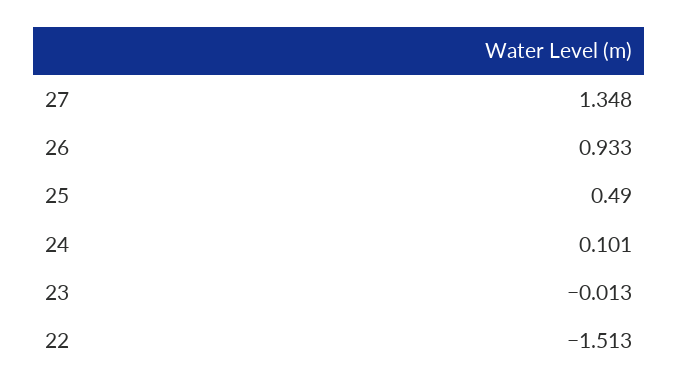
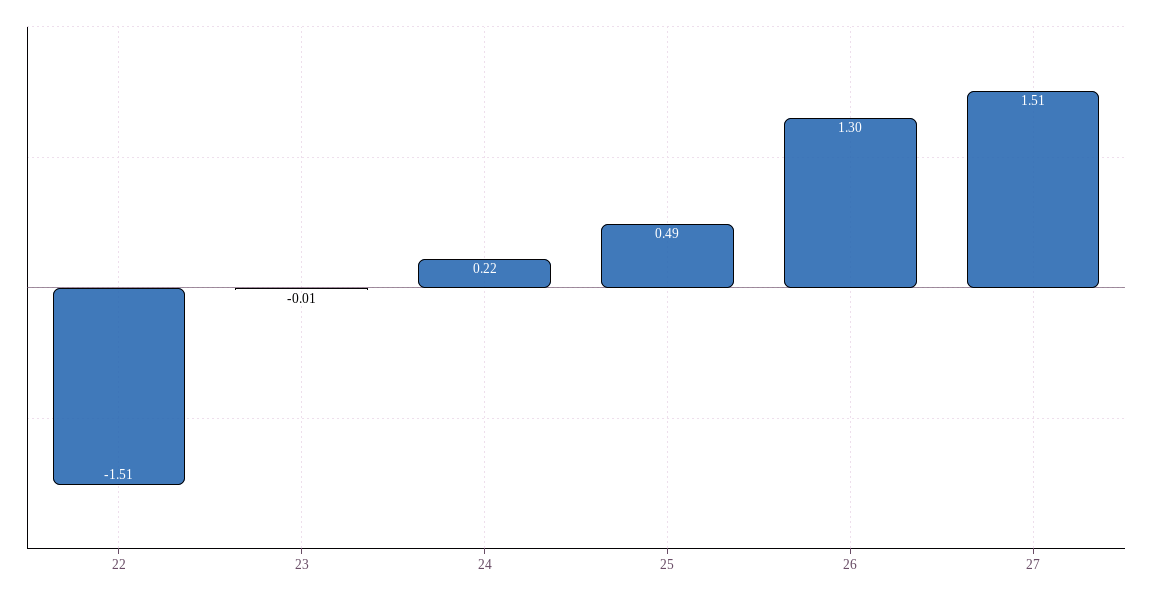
27: 1.348 -> 1.51
26: 0.933 -> 1.3
24: 0.101 -> 0.22

